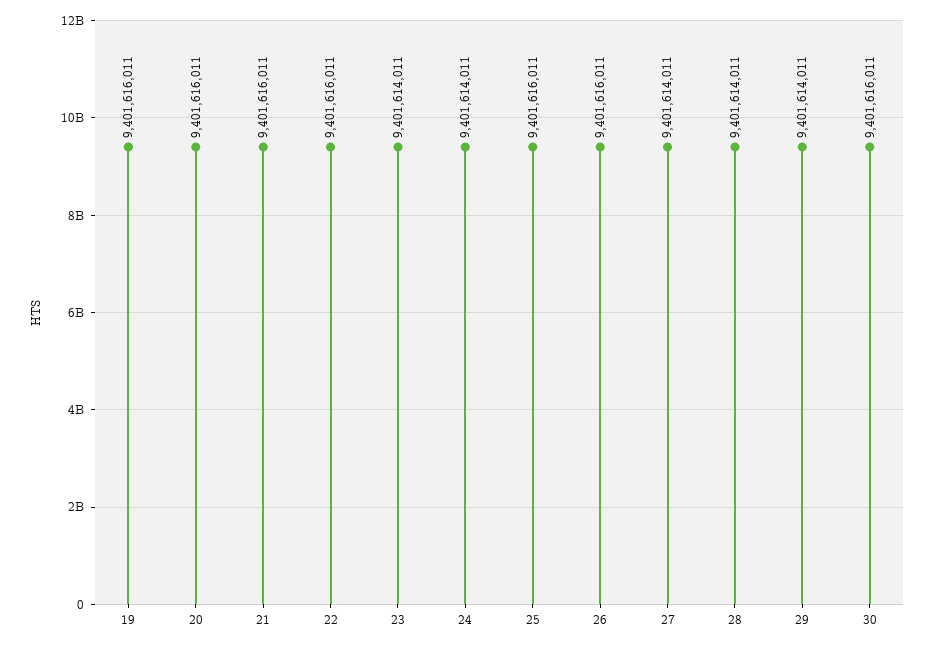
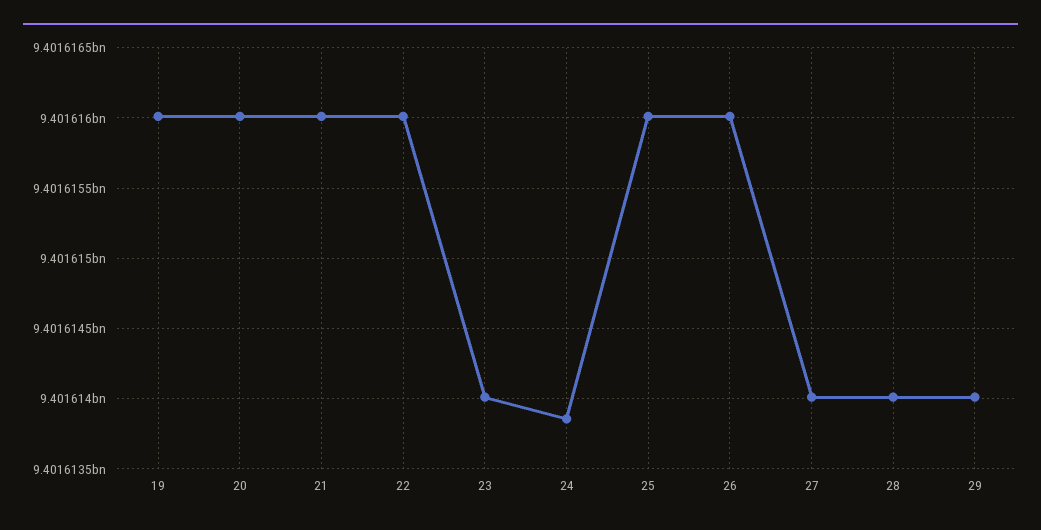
24: 9401614011 -> 9401613850
30: 9401616011 -> none

